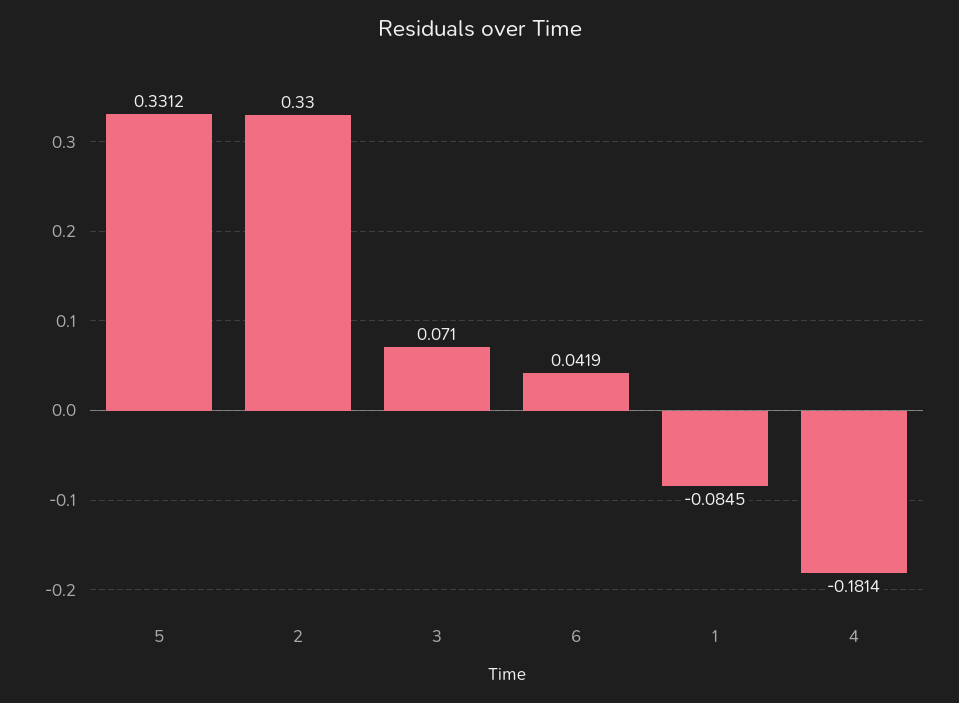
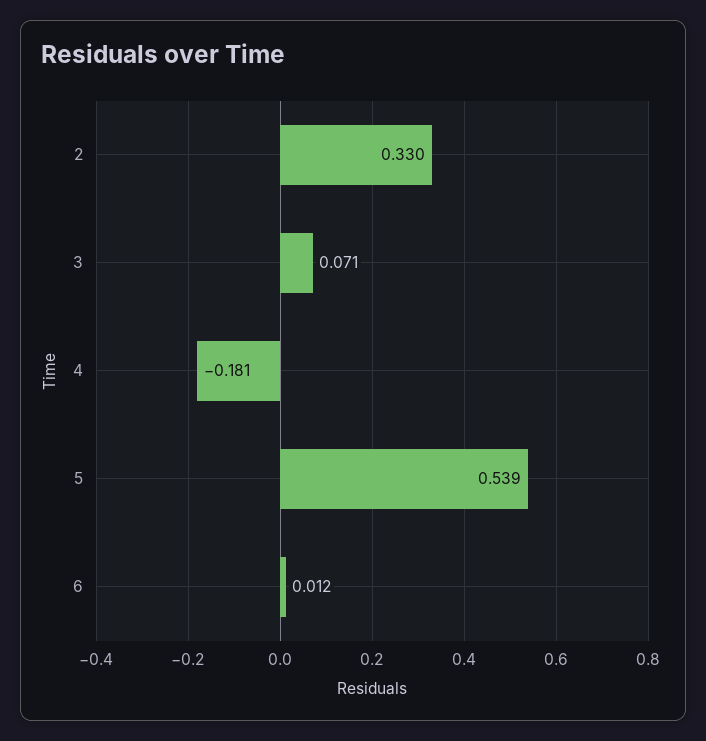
5: 0.3312 -> 0.539
6: 0.0419 -> 0.012
1: -0.0845 -> none

